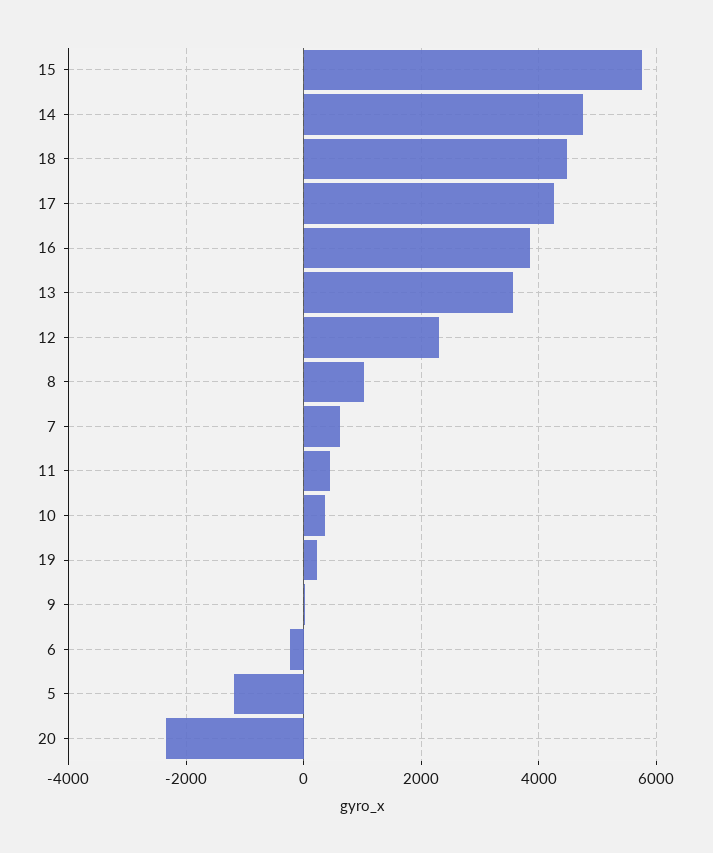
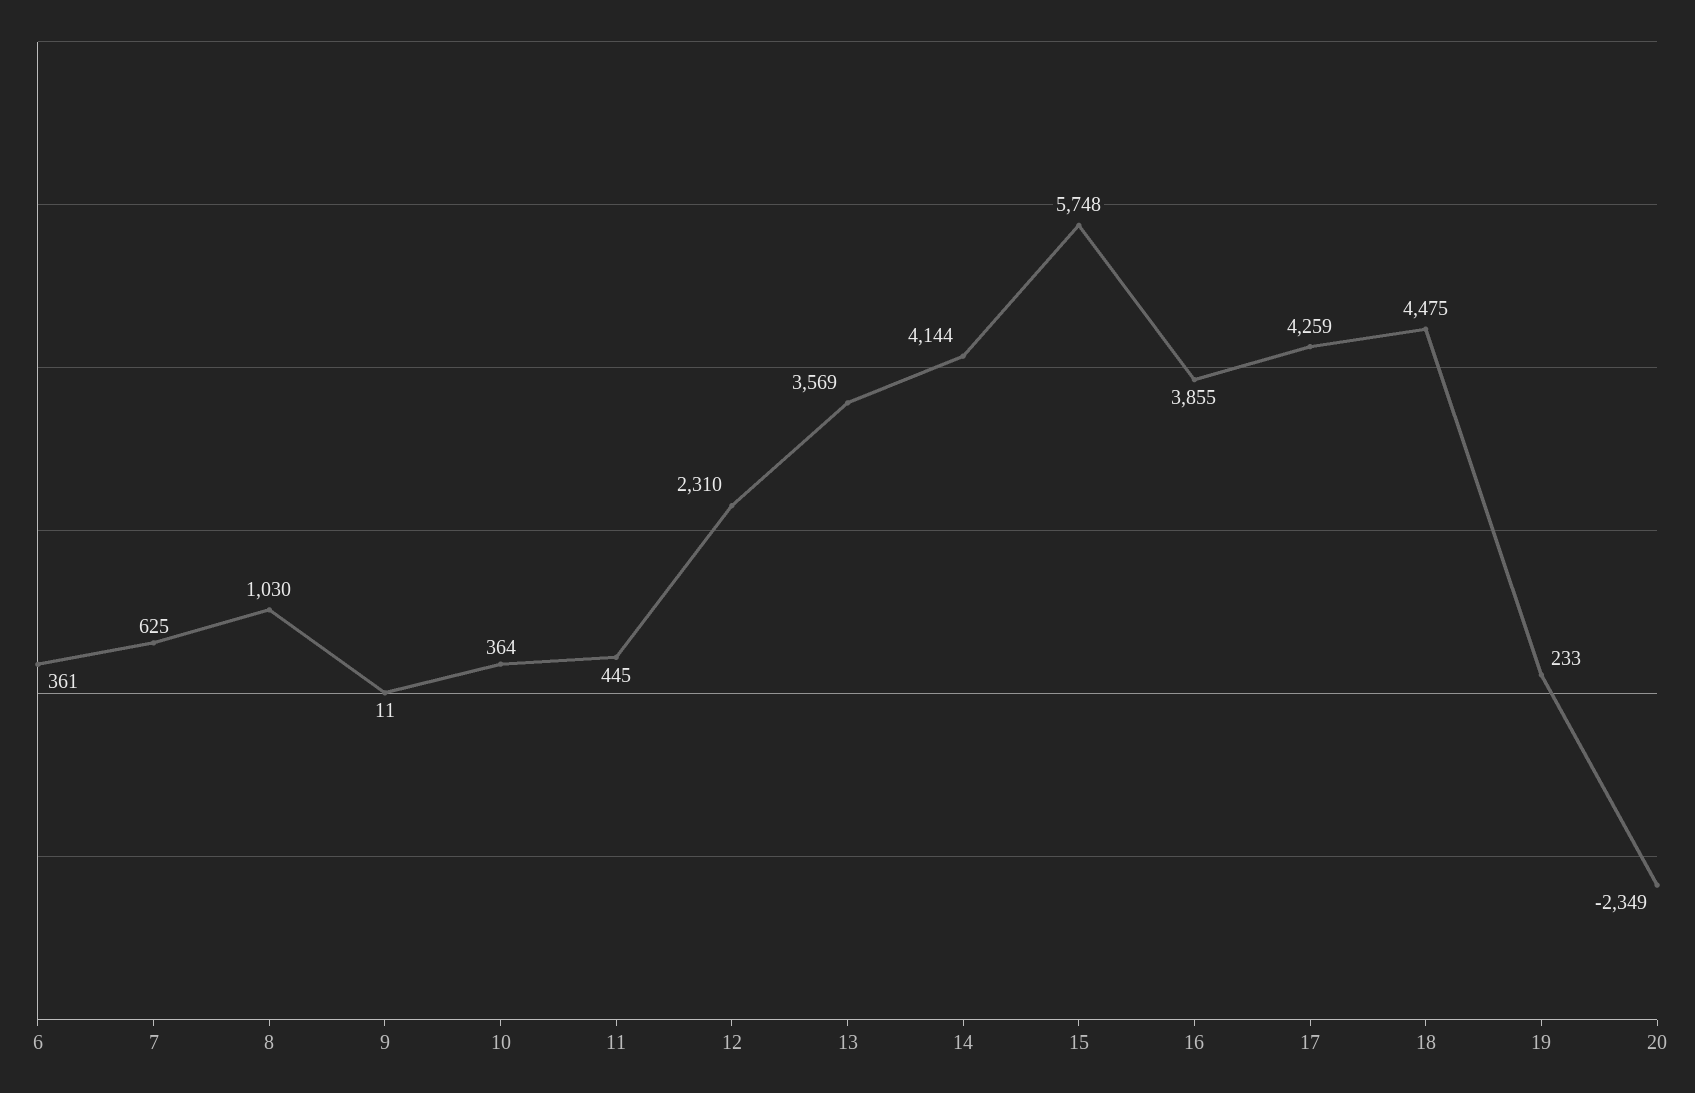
14: 4800 -> 4144
6: -200 -> 361
5: -1200 -> none

